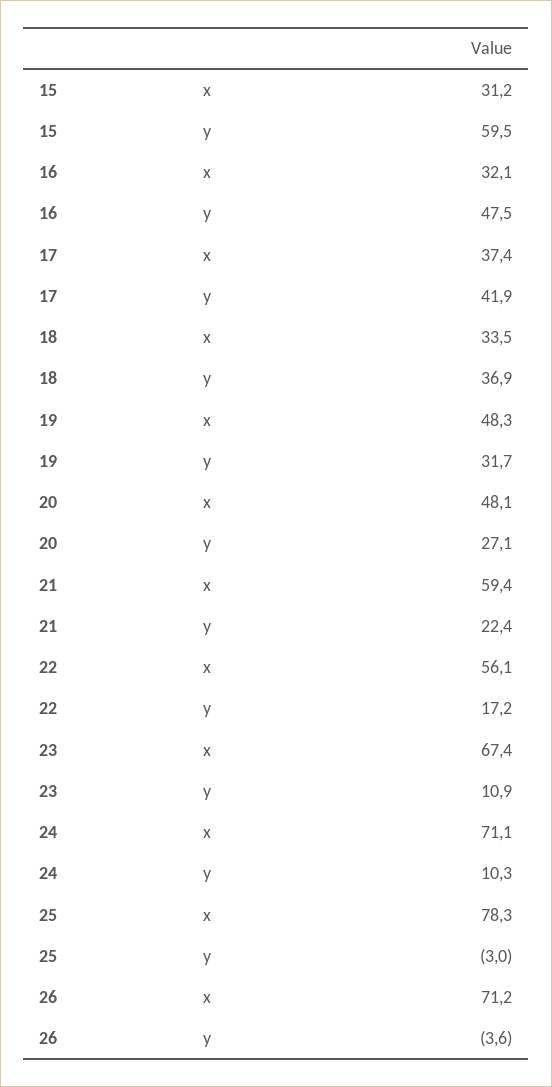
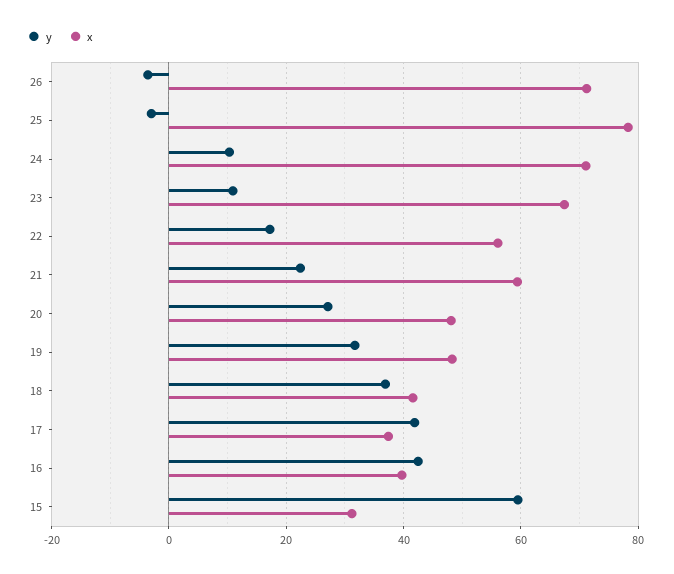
x, 16: 32.1 -> 40
y, 16: 47.5 -> 42
x, 18: 33.5 -> 42

